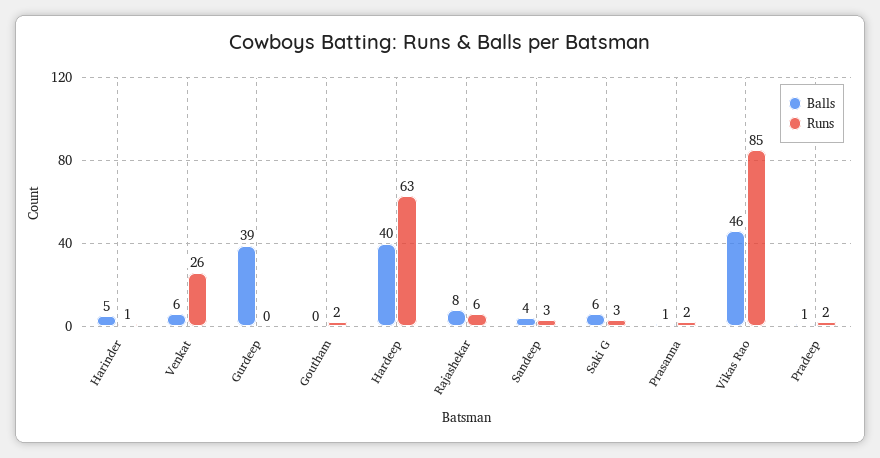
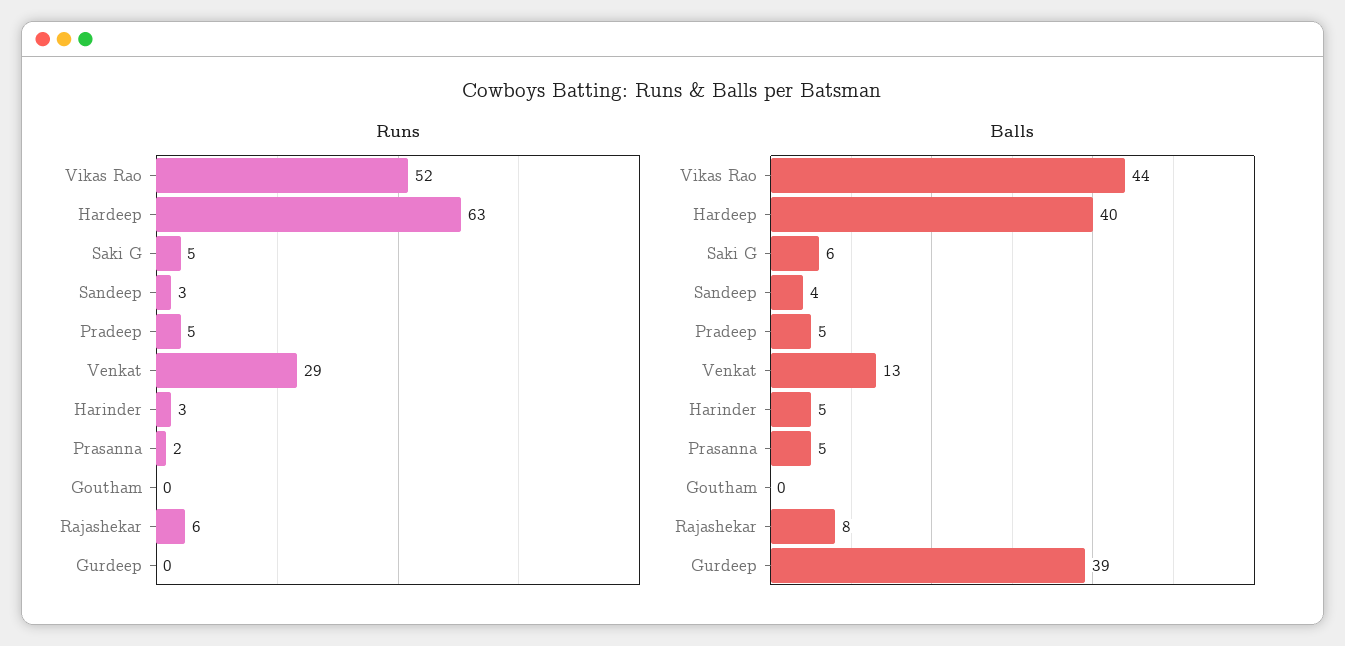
Runs, Harinder: 1 -> 3
Balls, Venkat: 6 -> 13
Runs, Venkat: 26 -> 29
Runs, Goutham: 2 -> 0
Runs, Saki G: 3 -> 5
Balls, Prasanna: 1 -> 5
Balls, Vikas Rao: 46 -> 44
Runs, Vikas Rao: 85 -> 52
Balls, Pradeep: 1 -> 5
Runs, Pradeep: 2 -> 5

